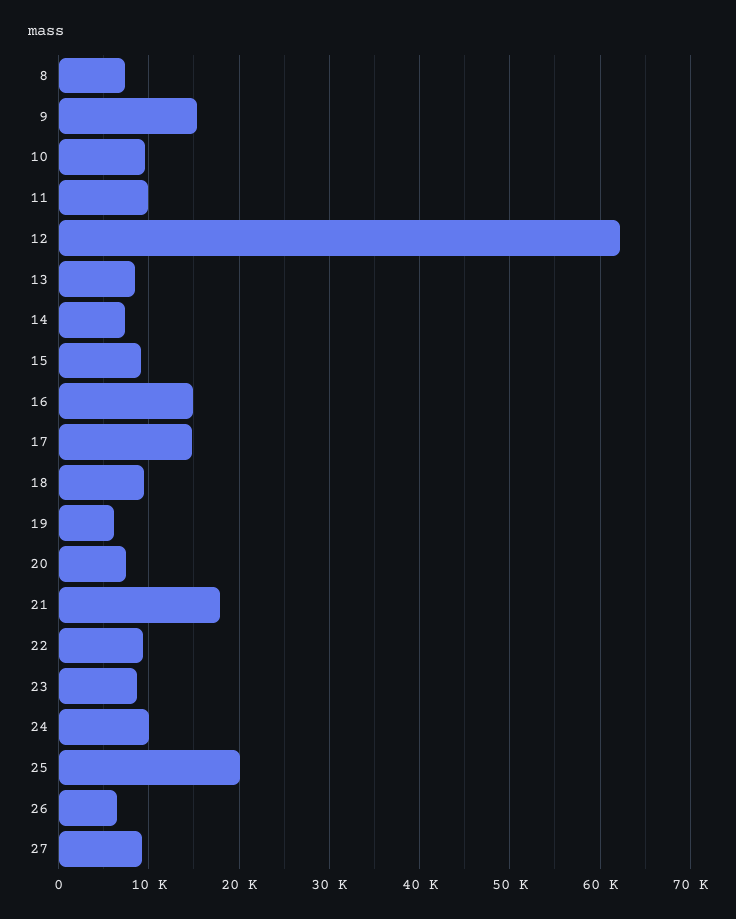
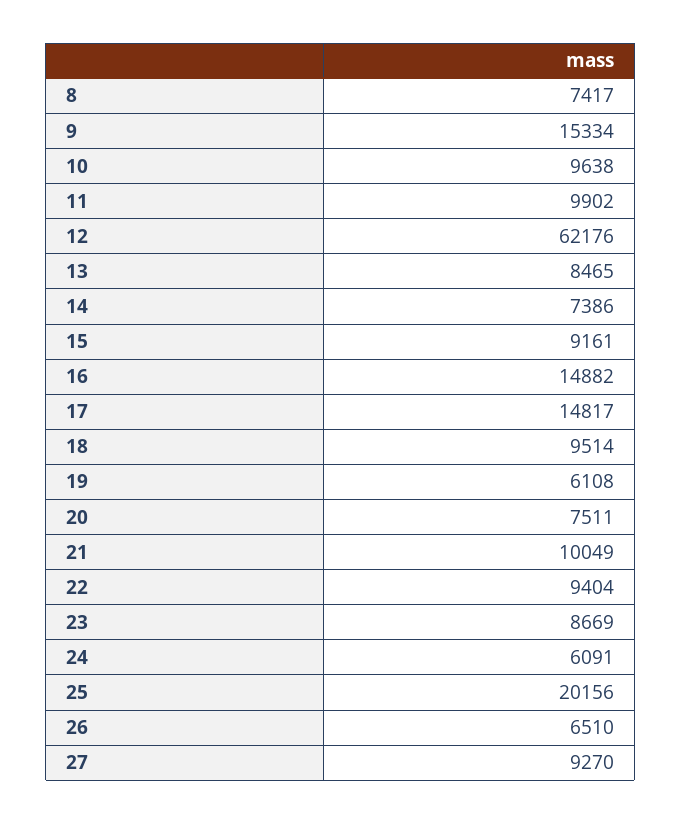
21: 18000 -> 10049
24: 10000 -> 6091

